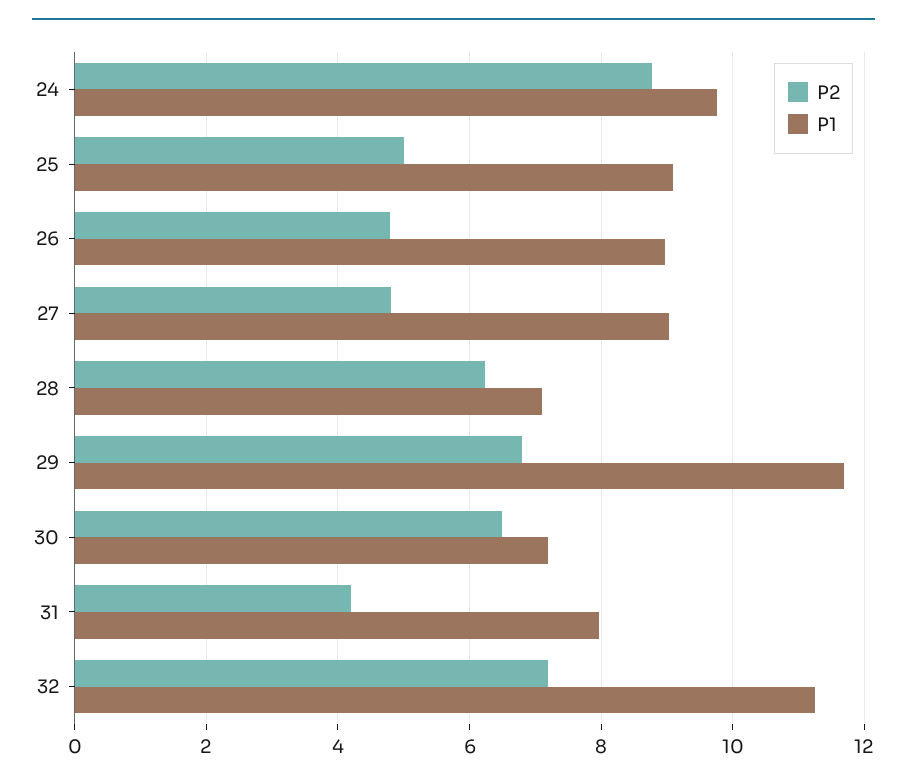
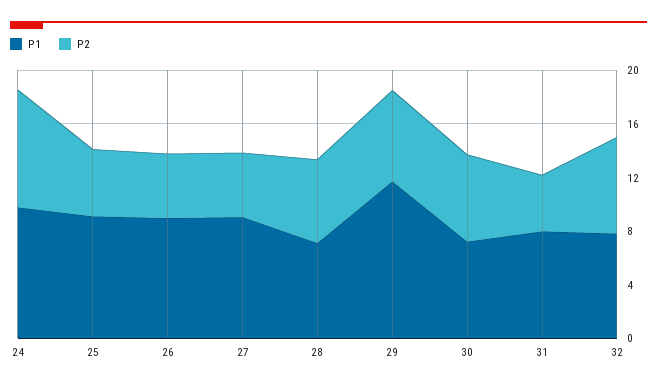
P1, 32: 11.2 -> 8

